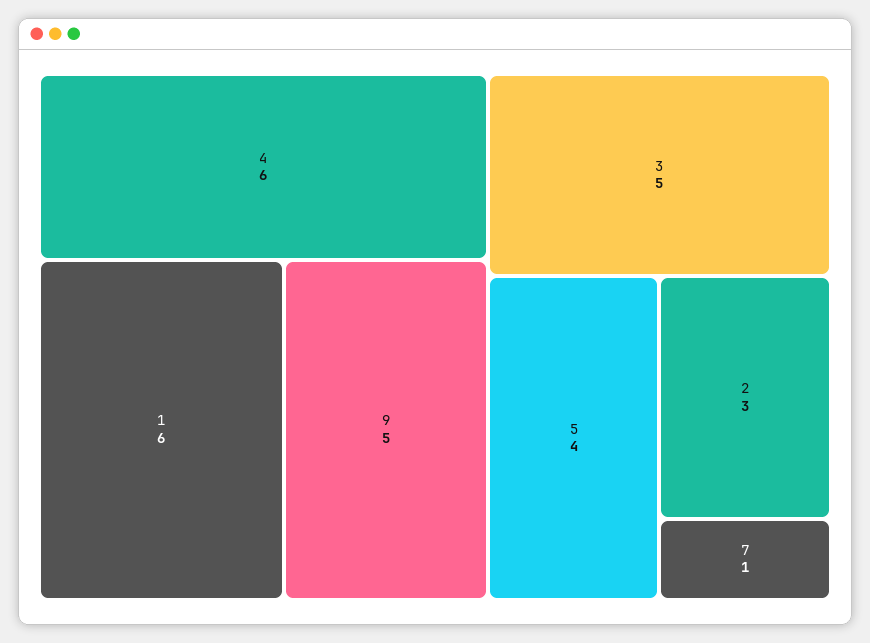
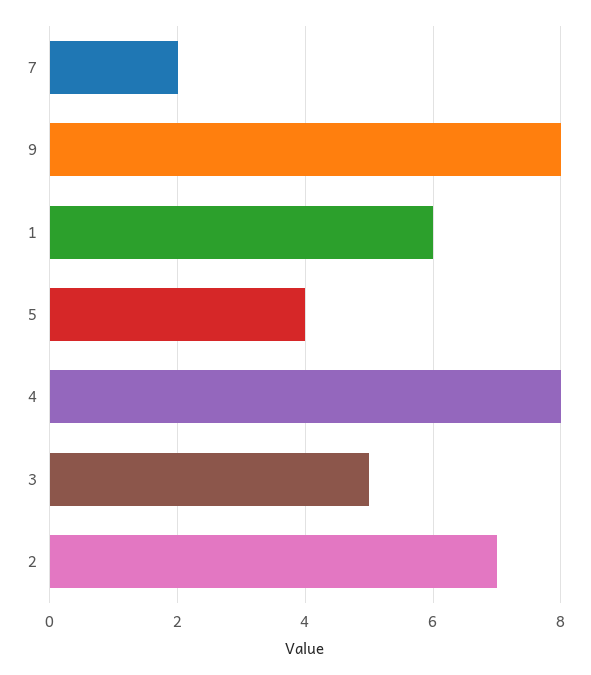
4: 6 -> 8
9: 5 -> 8
2: 3 -> 7
7: 1 -> 2

